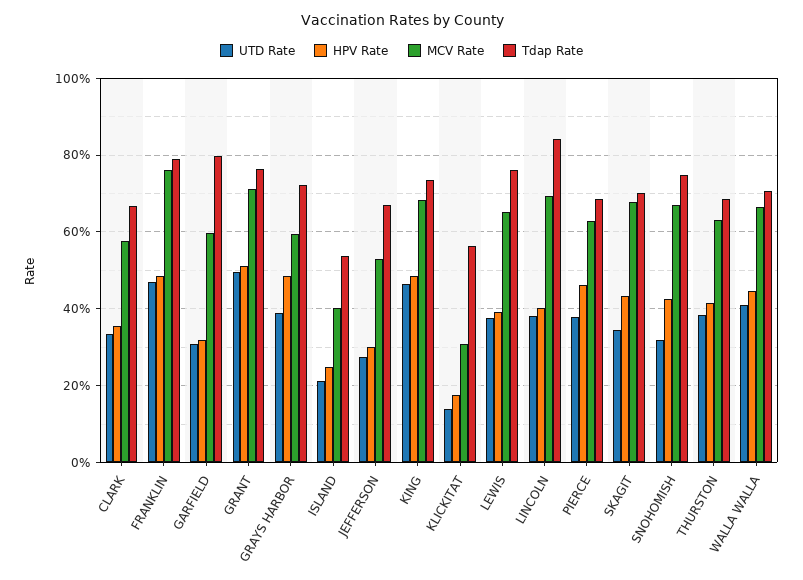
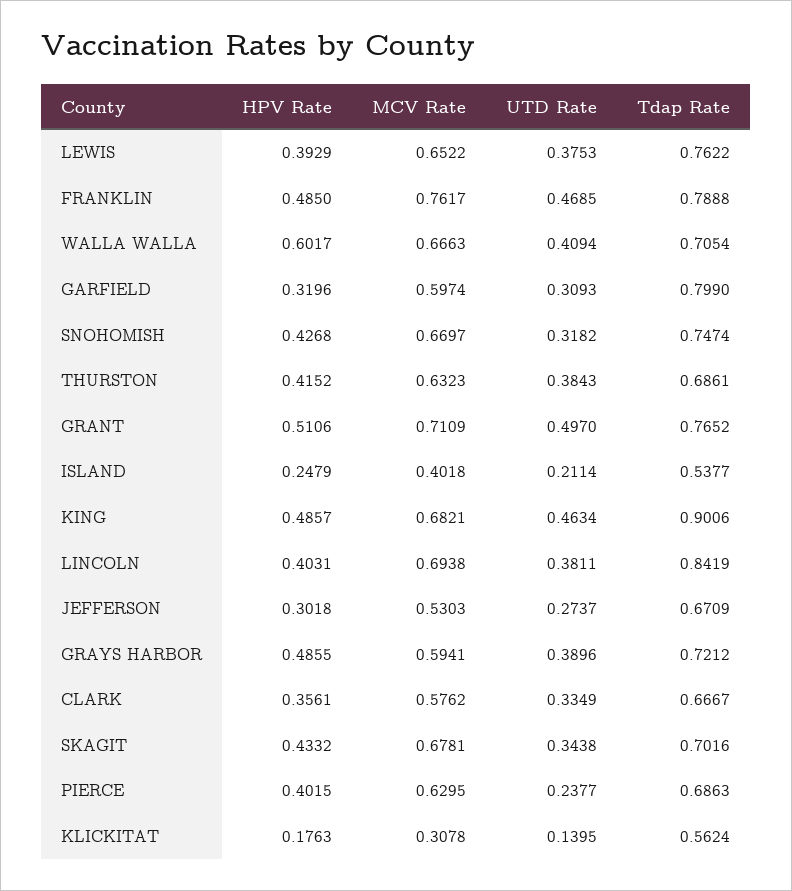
Tdap Rate, KING: 0.74 -> 0.9006
UTD Rate, PIERCE: 0.38 -> 0.2377
HPV Rate, PIERCE: 0.46 -> 0.4015
HPV Rate, WALLA WALLA: 0.44 -> 0.6017

